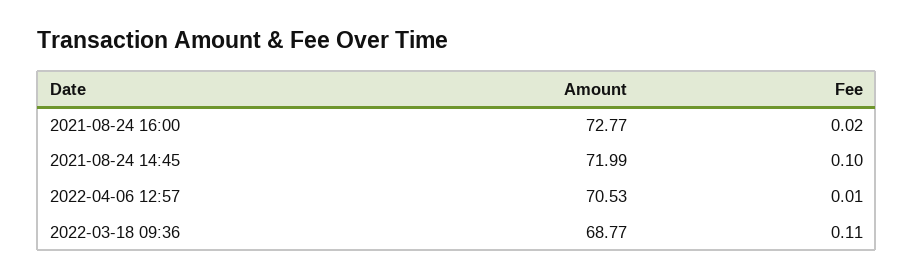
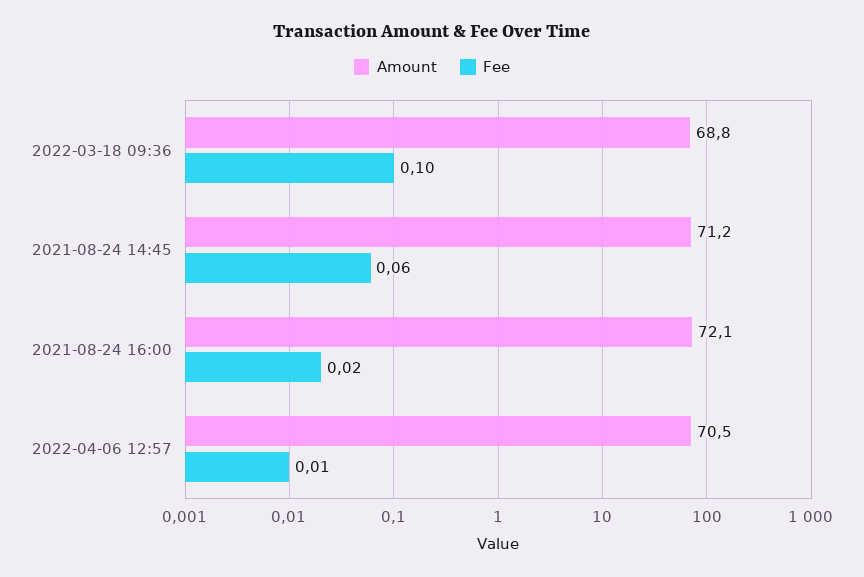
Amount, 2021-08-24 16:00: 72.77 -> 72.1
Amount, 2021-08-24 14:45: 71.99 -> 71.2
Fee, 2021-08-24 14:45: 0.1 -> 0.06
Fee, 2022-03-18 09:36: 0.11 -> 0.1

